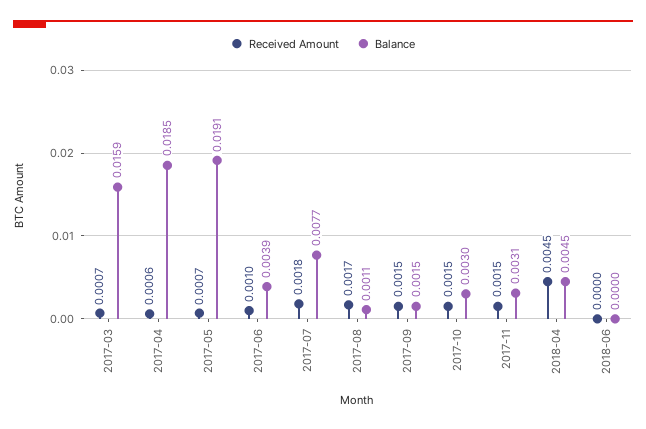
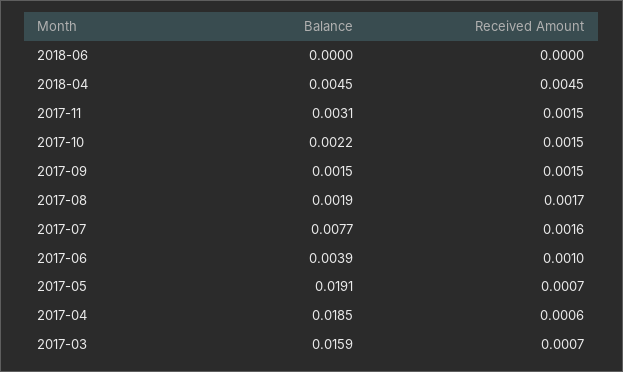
Received Amount, 2017-07: 0.0018 -> 0.0016
Balance, 2017-08: 0.0011 -> 0.0019
Balance, 2017-10: 0.003 -> 0.0022

